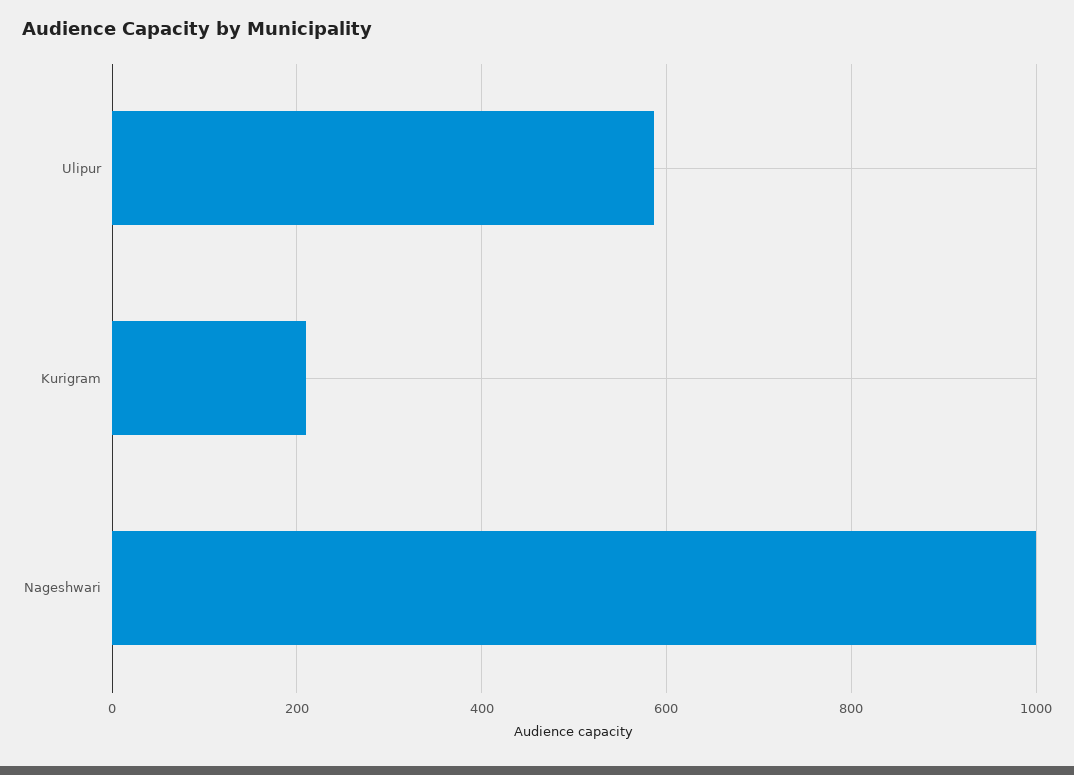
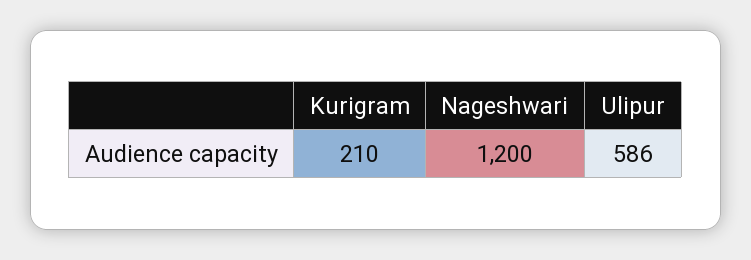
Nageshwari: 1000 -> 1200

